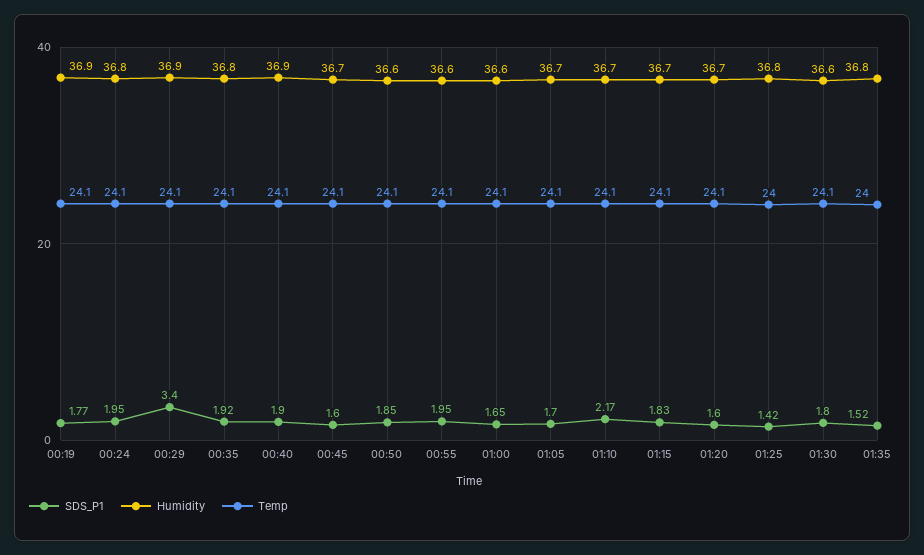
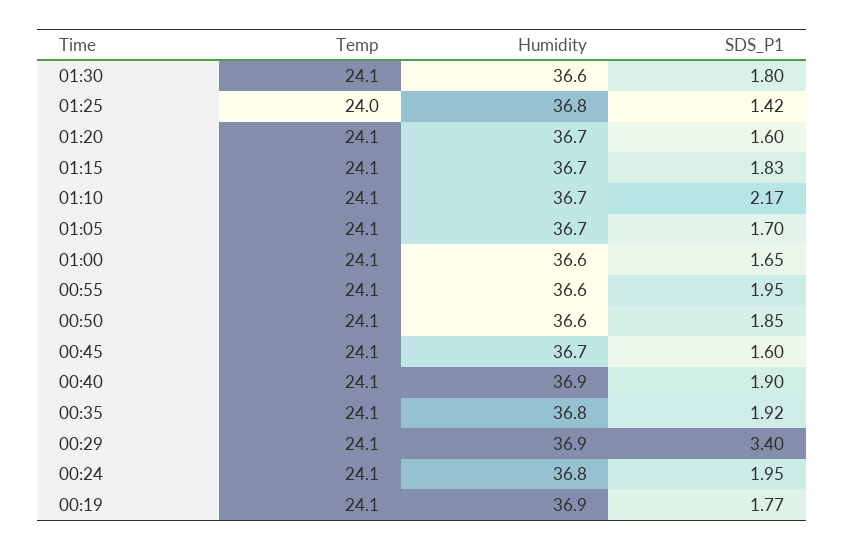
SDS_P1, 01:35: 1.52 -> none
Humidity, 01:35: 36.8 -> none
Temp, 01:35: 24 -> none

